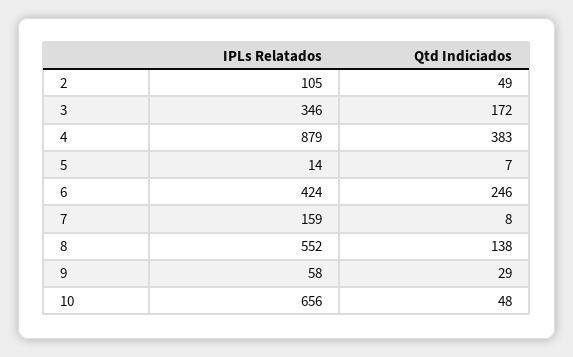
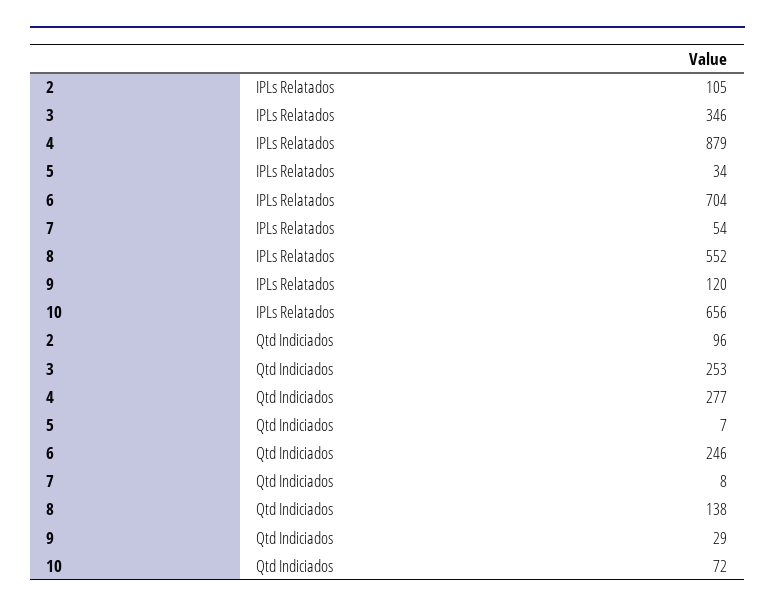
Qtd Indiciados, 2: 49 -> 96
Qtd Indiciados, 3: 172 -> 253
Qtd Indiciados, 4: 383 -> 277
IPLs Relatados, 5: 14 -> 34
IPLs Relatados, 6: 424 -> 704
IPLs Relatados, 7: 159 -> 54
IPLs Relatados, 9: 58 -> 120
Qtd Indiciados, 10: 48 -> 72

